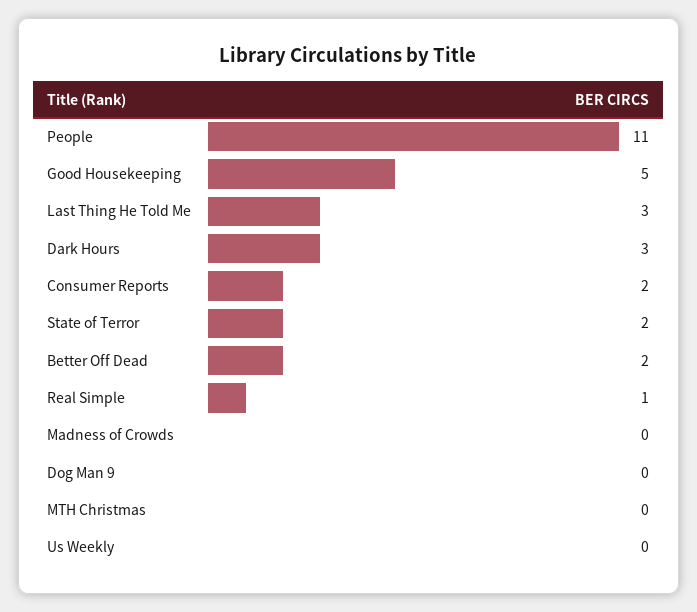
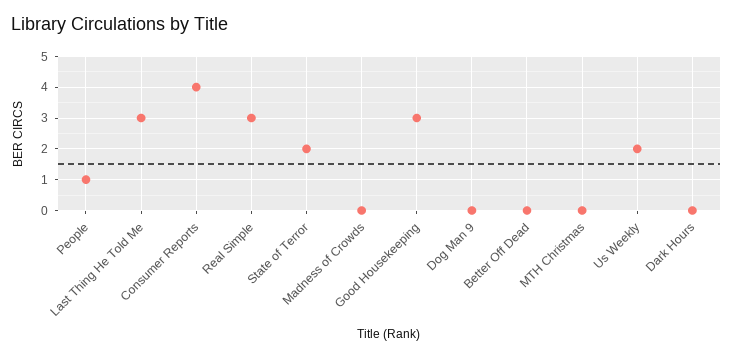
People: 11 -> 1
Good Housekeeping: 5 -> 3
Dark Hours: 3 -> 0
Consumer Reports: 2 -> 4
Better Off Dead: 2 -> 0
Real Simple: 1 -> 3
Us Weekly: 0 -> 2

